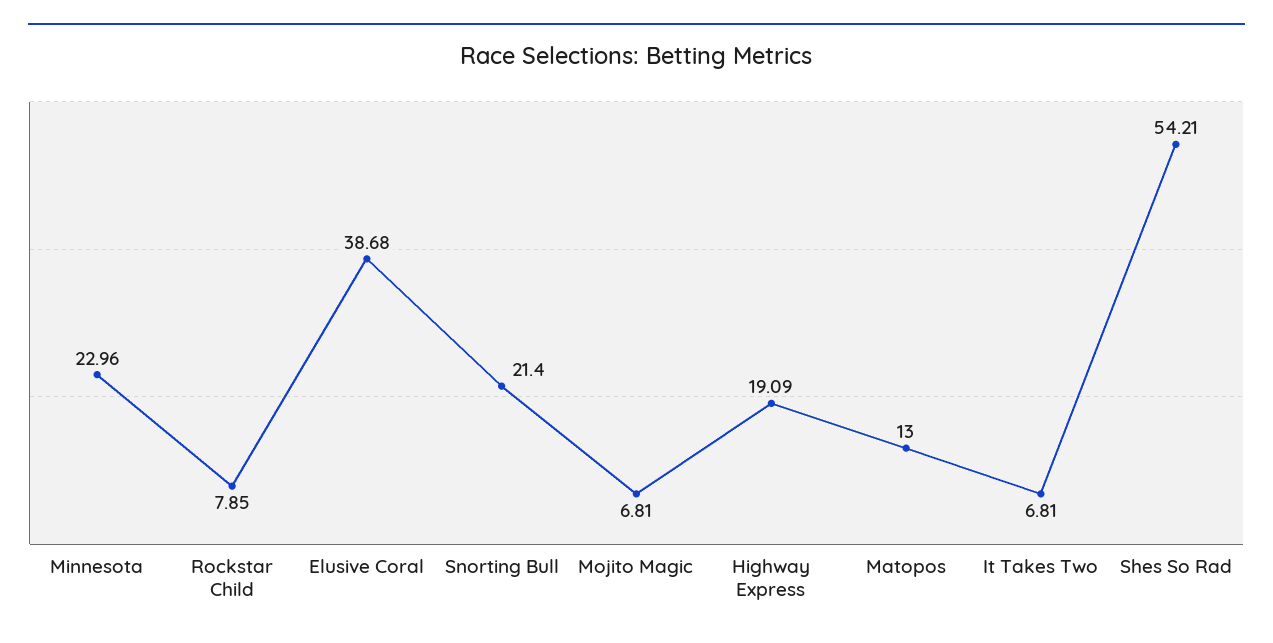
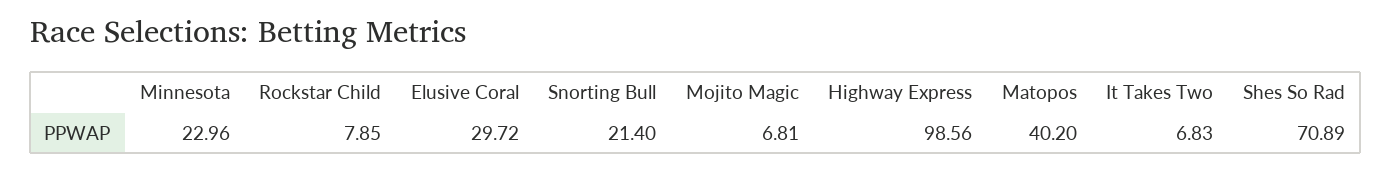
Elusive Coral: 38.68 -> 29.72
Highway Express: 19.09 -> 98.56
Matopos: 13 -> 40.2
It Takes Two: 6.81 -> 6.83
Shes So Rad: 54.21 -> 70.89

